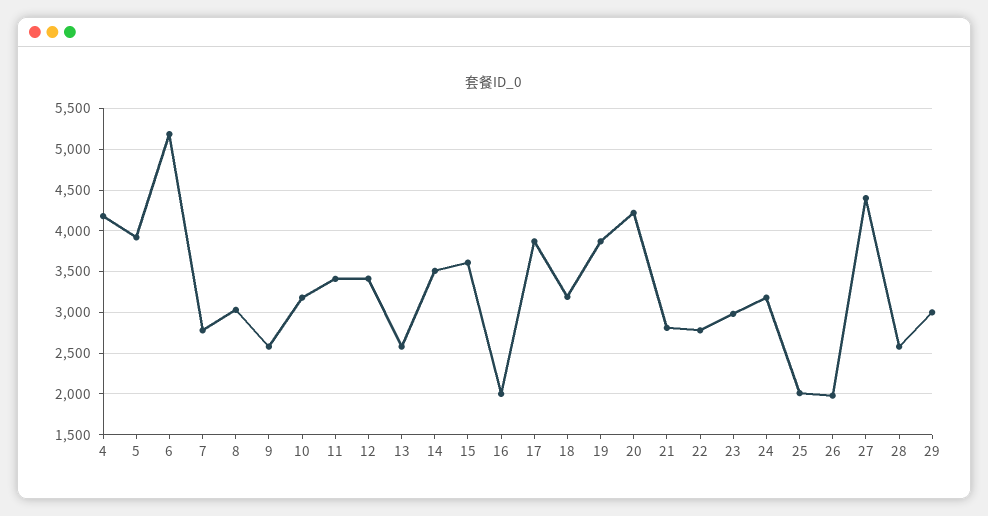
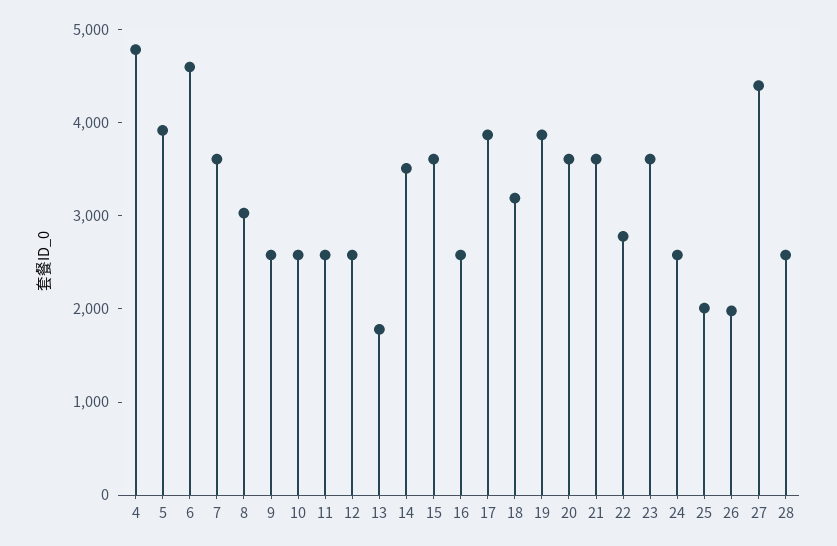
4: 4200 -> 4800
6: 5200 -> 4600
7: 2800 -> 3600
10: 3200 -> 2600
11: 3400 -> 2600
12: 3400 -> 2600
13: 2600 -> 1800
16: 2000 -> 2600
20: 4200 -> 3600
21: 2800 -> 3600
23: 3000 -> 3600
24: 3200 -> 2600
29: 3000 -> none

